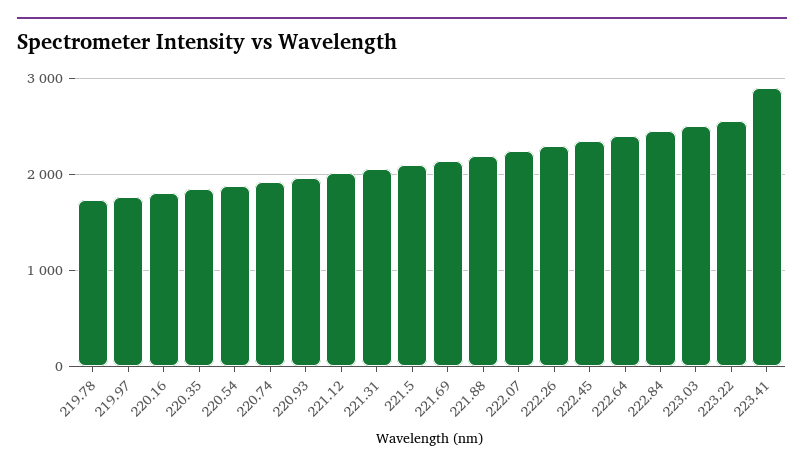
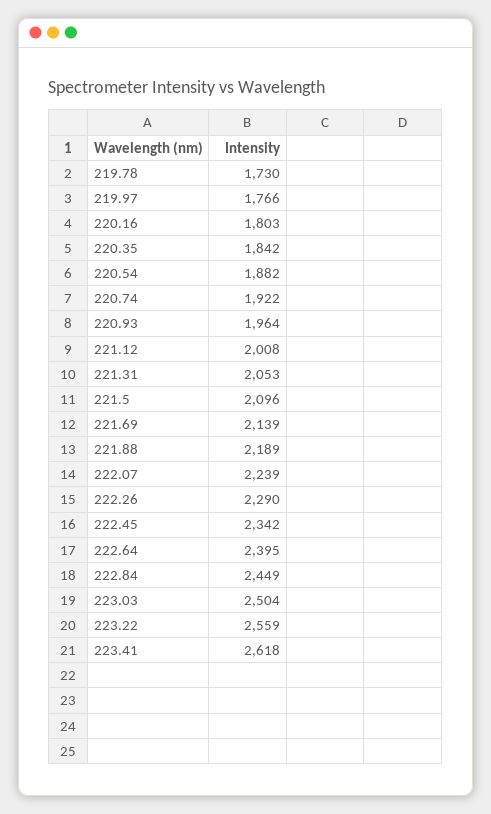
223.41: 2900 -> 2618

